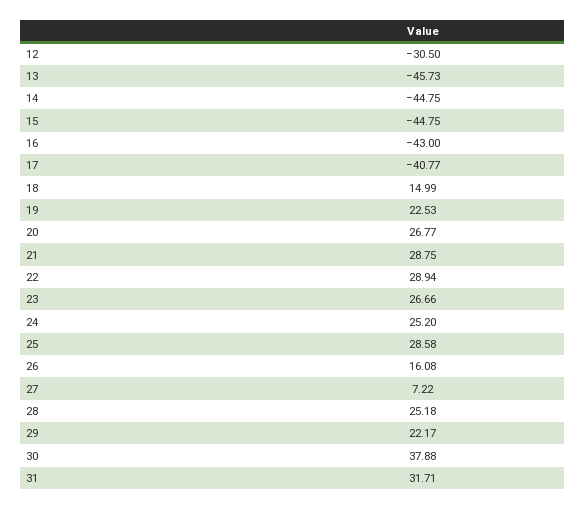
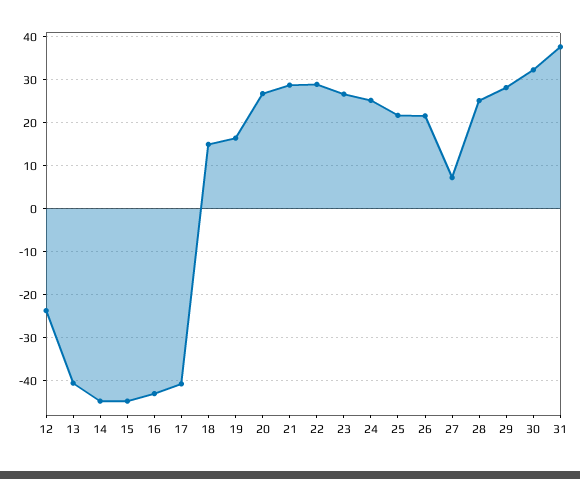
12: -30.5 -> -24
13: -45.73 -> -40
19: 22.53 -> 16
25: 28.58 -> 22
26: 16.08 -> 22
29: 22.17 -> 28
30: 37.88 -> 32
31: 31.71 -> 38

